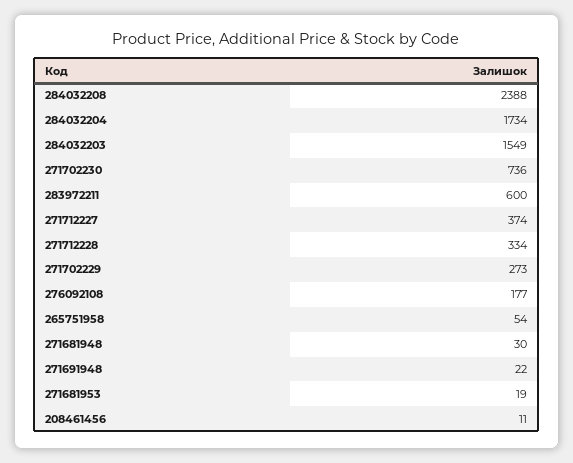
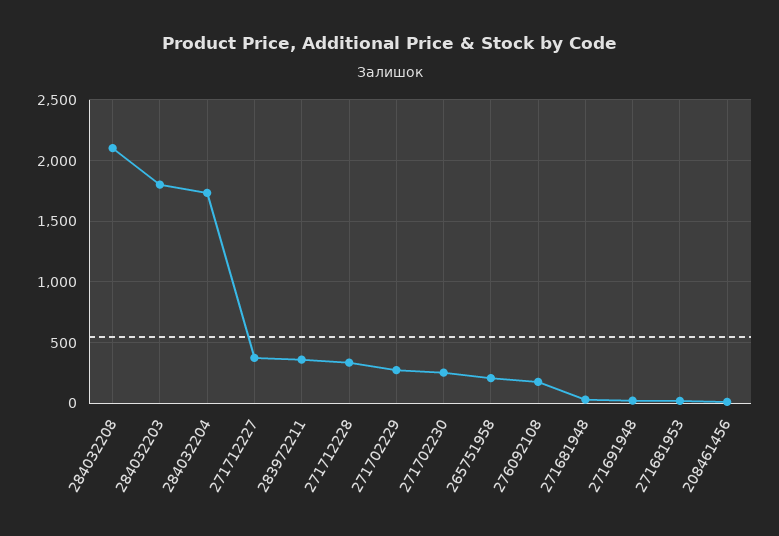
284032208: 2388 -> 2100
284032203: 1549 -> 1800
271702230: 736 -> 250
283972211: 600 -> 350
265751958: 54 -> 200

